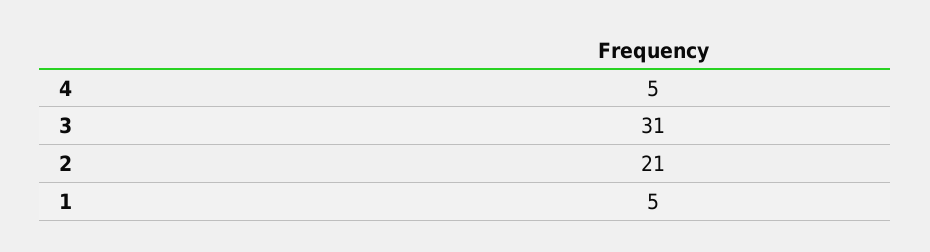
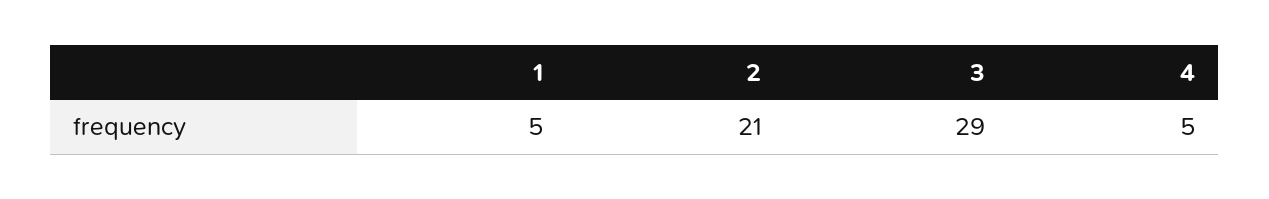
3: 31 -> 29

